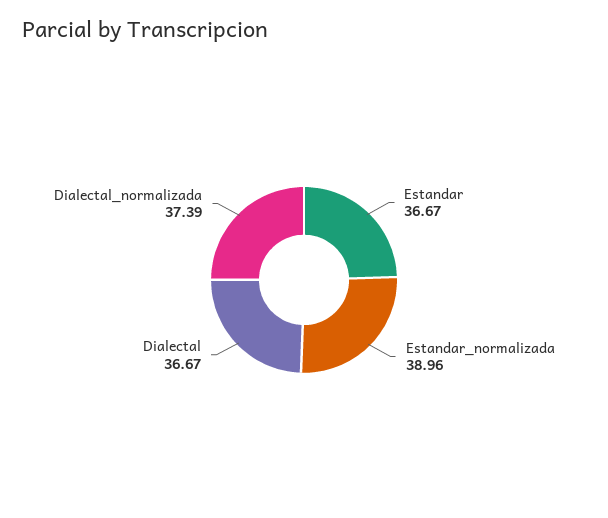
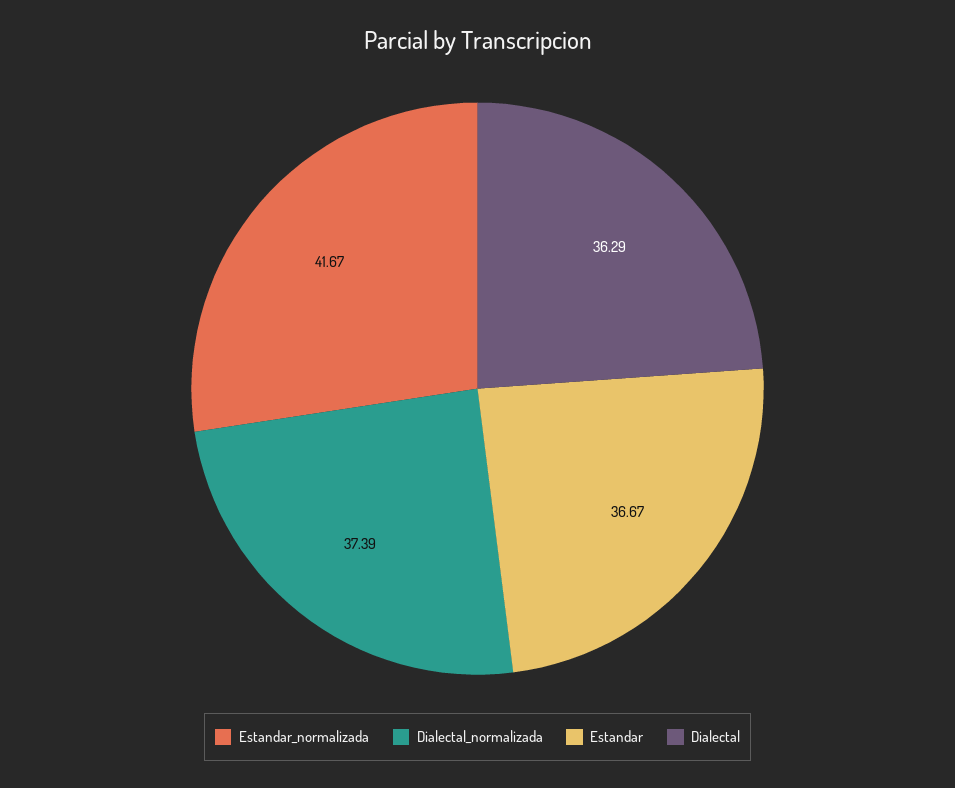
Estandar_normalizada: 38.96 -> 41.67
Dialectal: 36.67 -> 36.29

